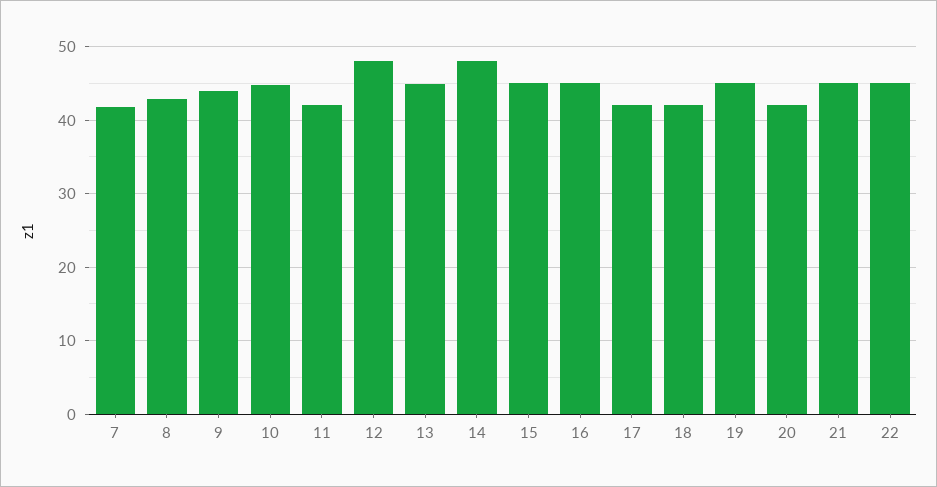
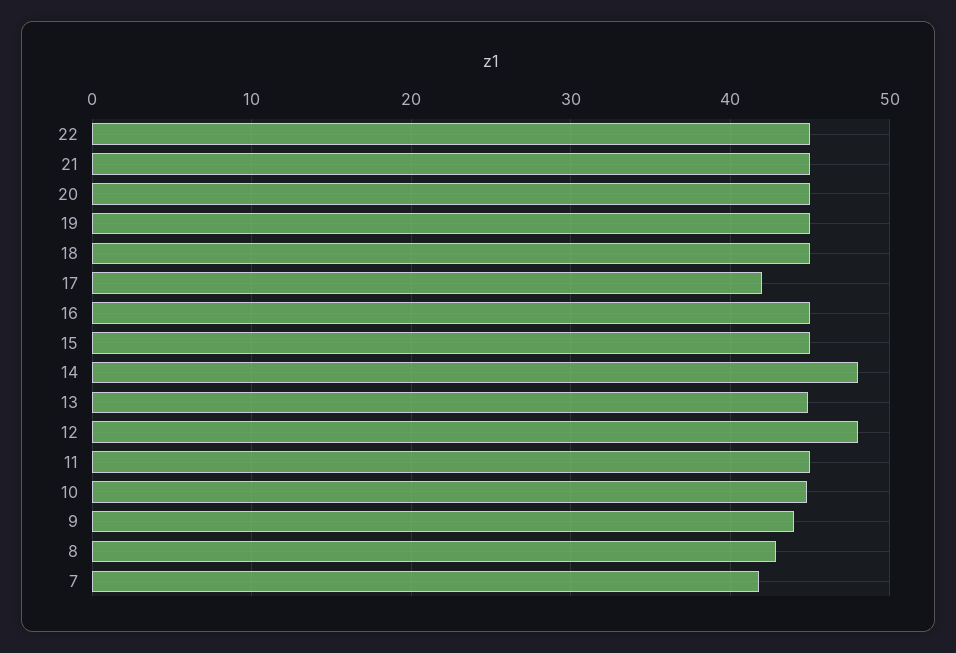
11: 42 -> 45
18: 42 -> 45
20: 42 -> 45

